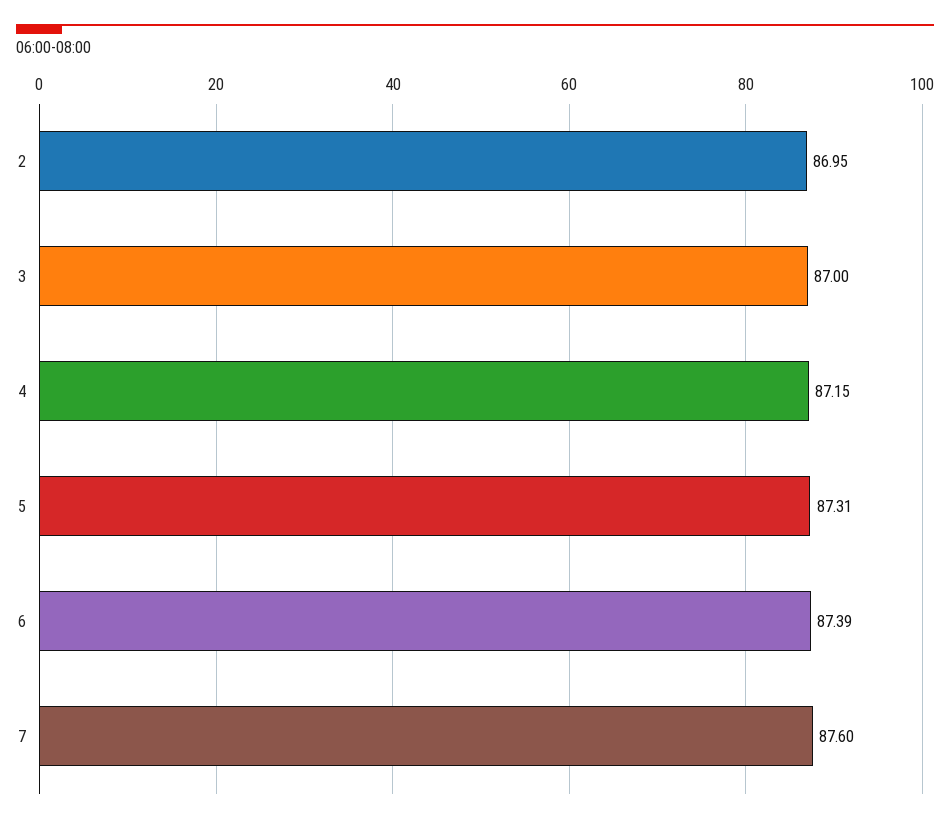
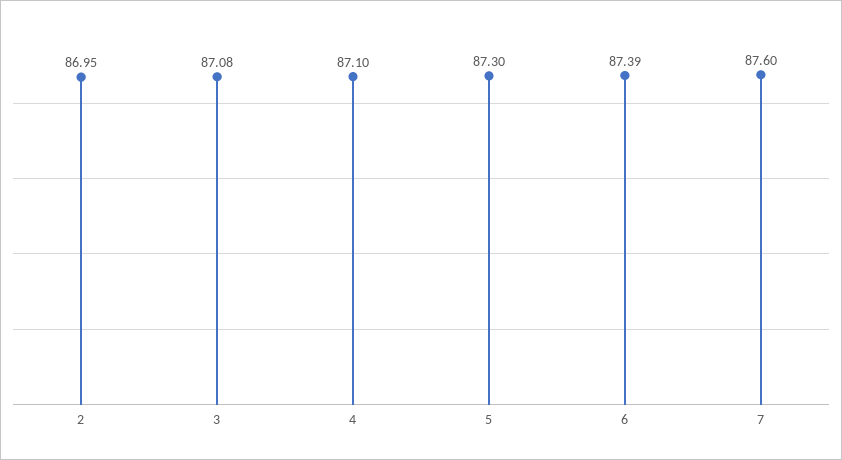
3: 87 -> 87.08
4: 87.15 -> 87.1
5: 87.31 -> 87.3

